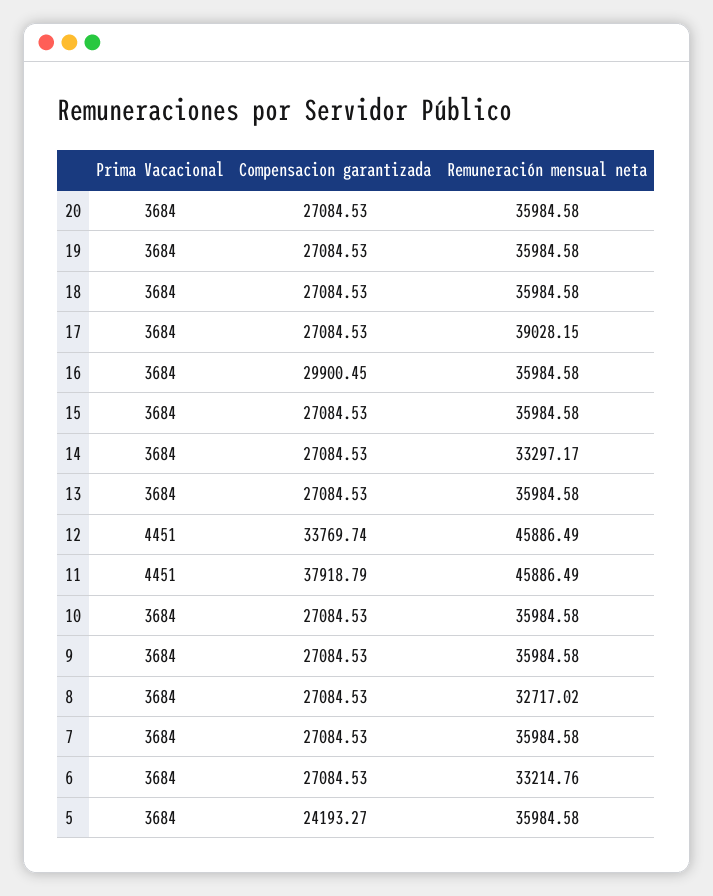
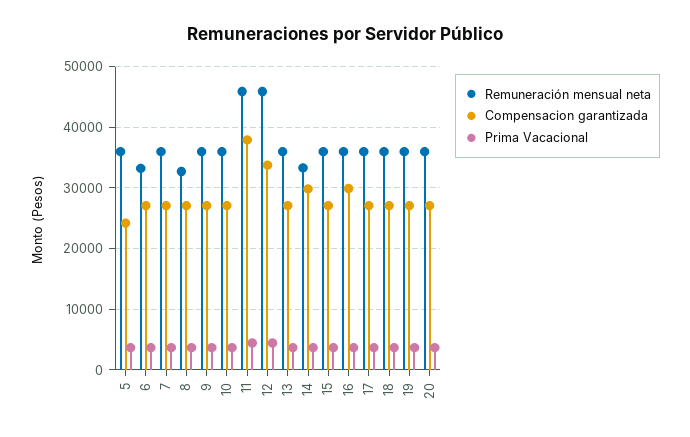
Remuneración mensual neta, 17: 39028.15 -> 36000
Compensacion garantizada, 14: 27084.53 -> 30000

